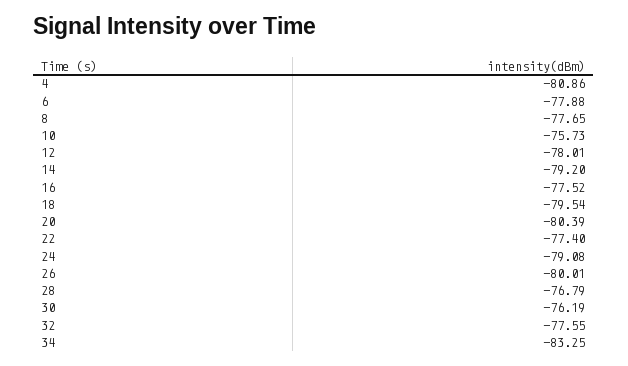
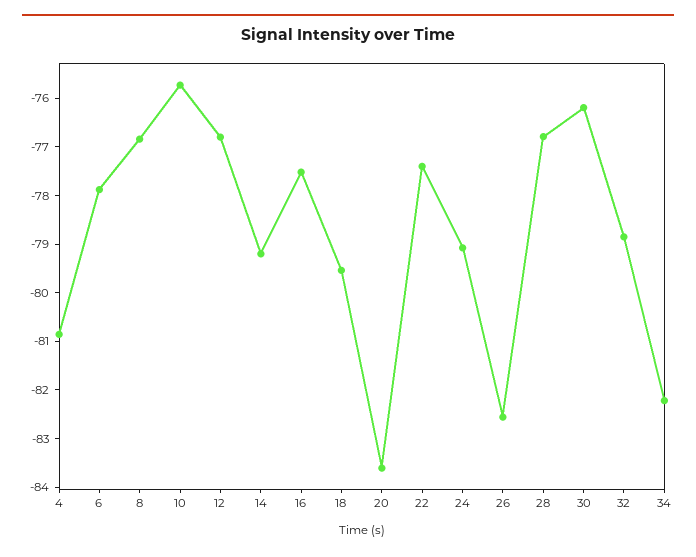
8: -77.65 -> -76.8
12: -78.01 -> -76.8
20: -80.39 -> -83.6
26: -80.01 -> -82.6
32: -77.55 -> -78.8
34: -83.25 -> -82.2

